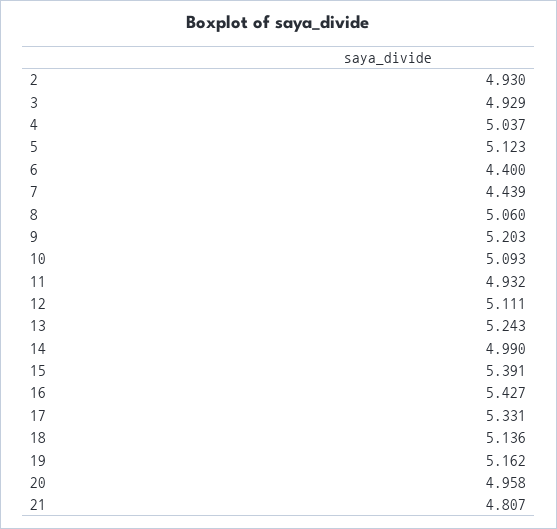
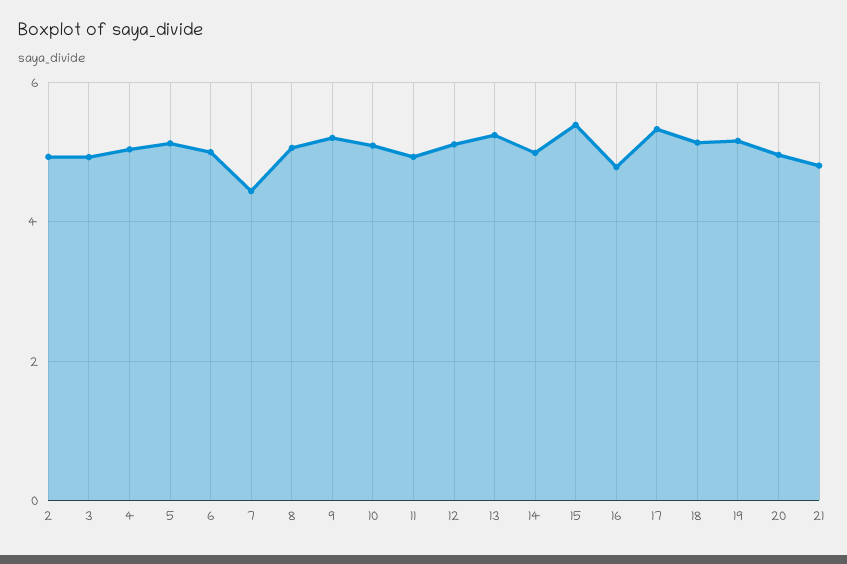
6: 4.4 -> 5
16: 5.427 -> 4.8

